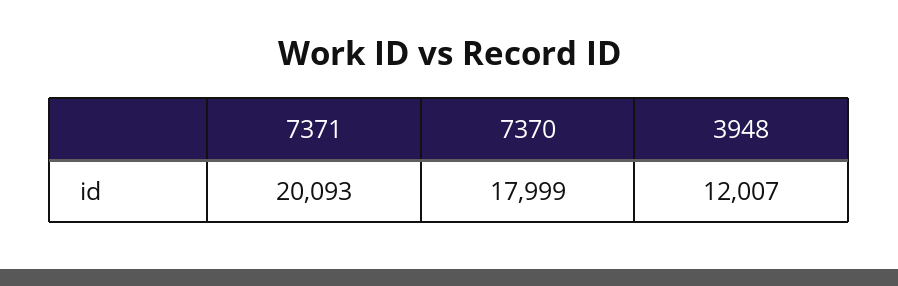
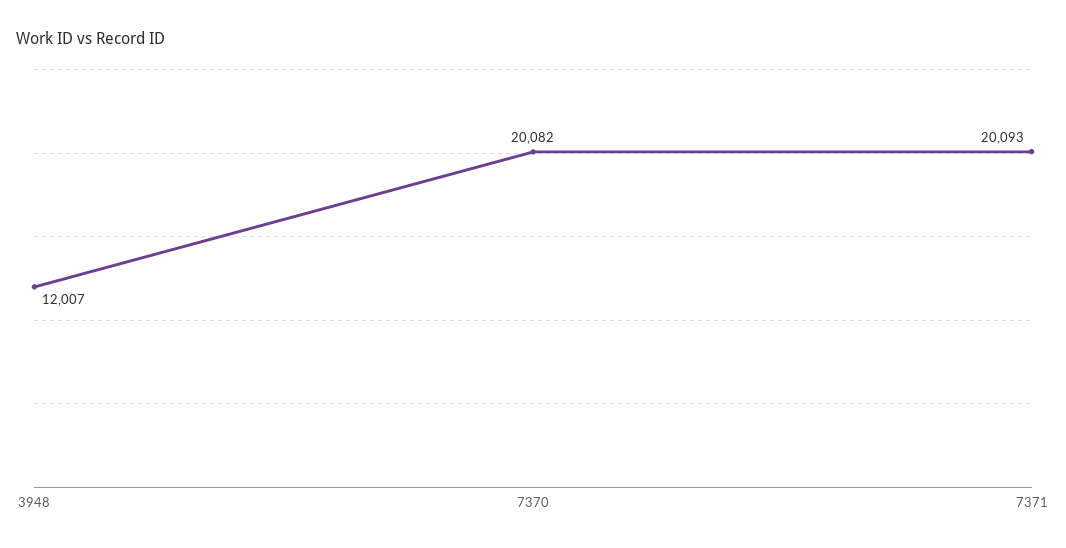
7370: 17999 -> 20082

